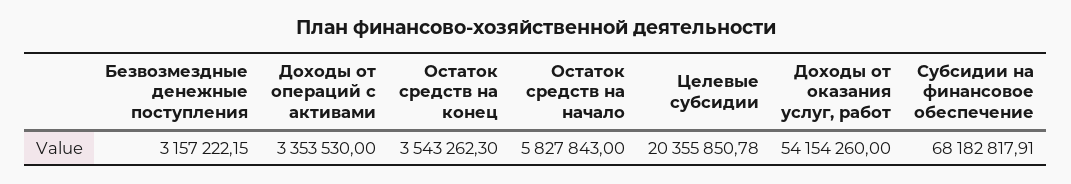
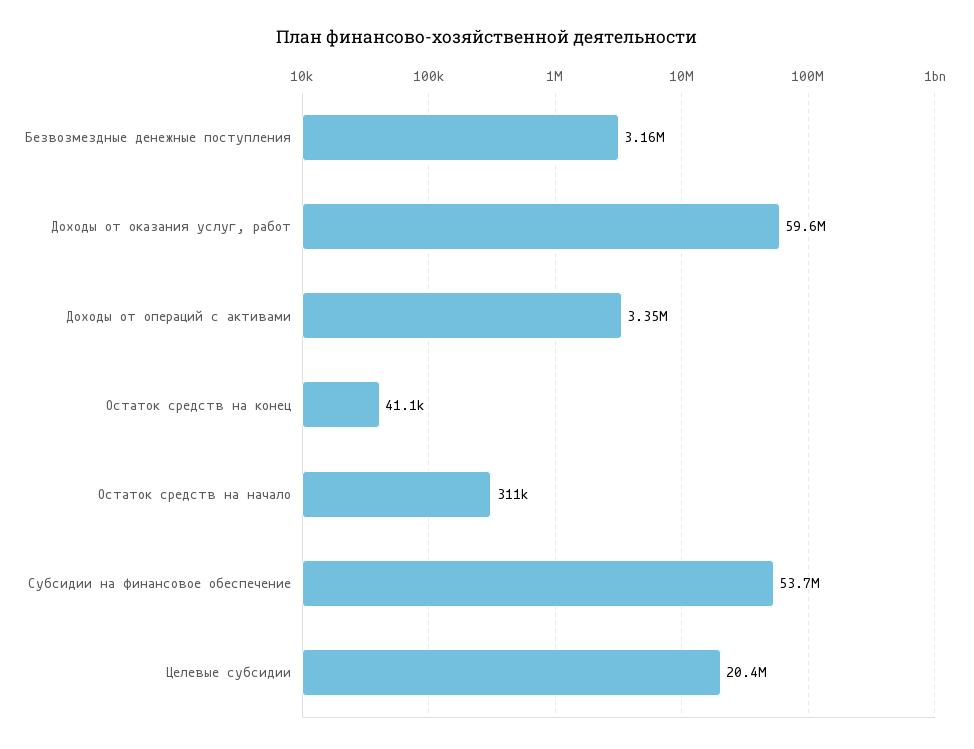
Остаток средств на конец: 3543262.3 -> 41100
Остаток средств на начало: 5827843 -> 311000
Доходы от оказания услуг, работ: 54154260 -> 59600000
Субсидии на финансовое обеспечение: 68182817.91 -> 53700000

